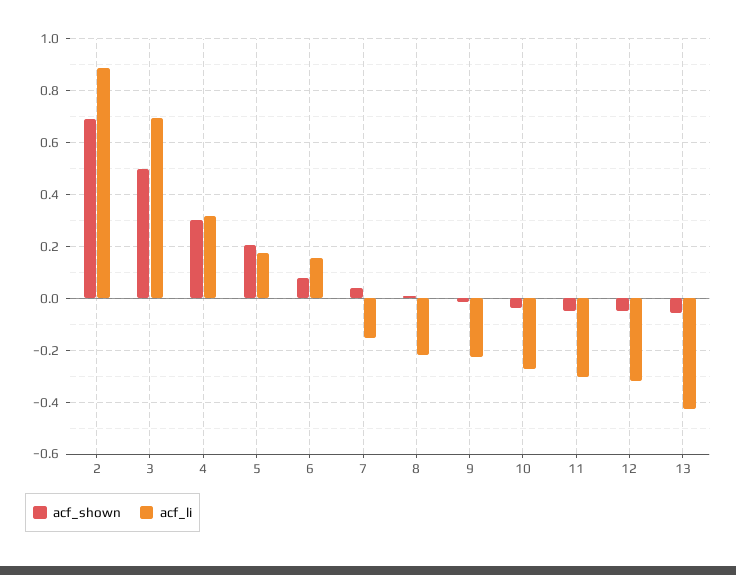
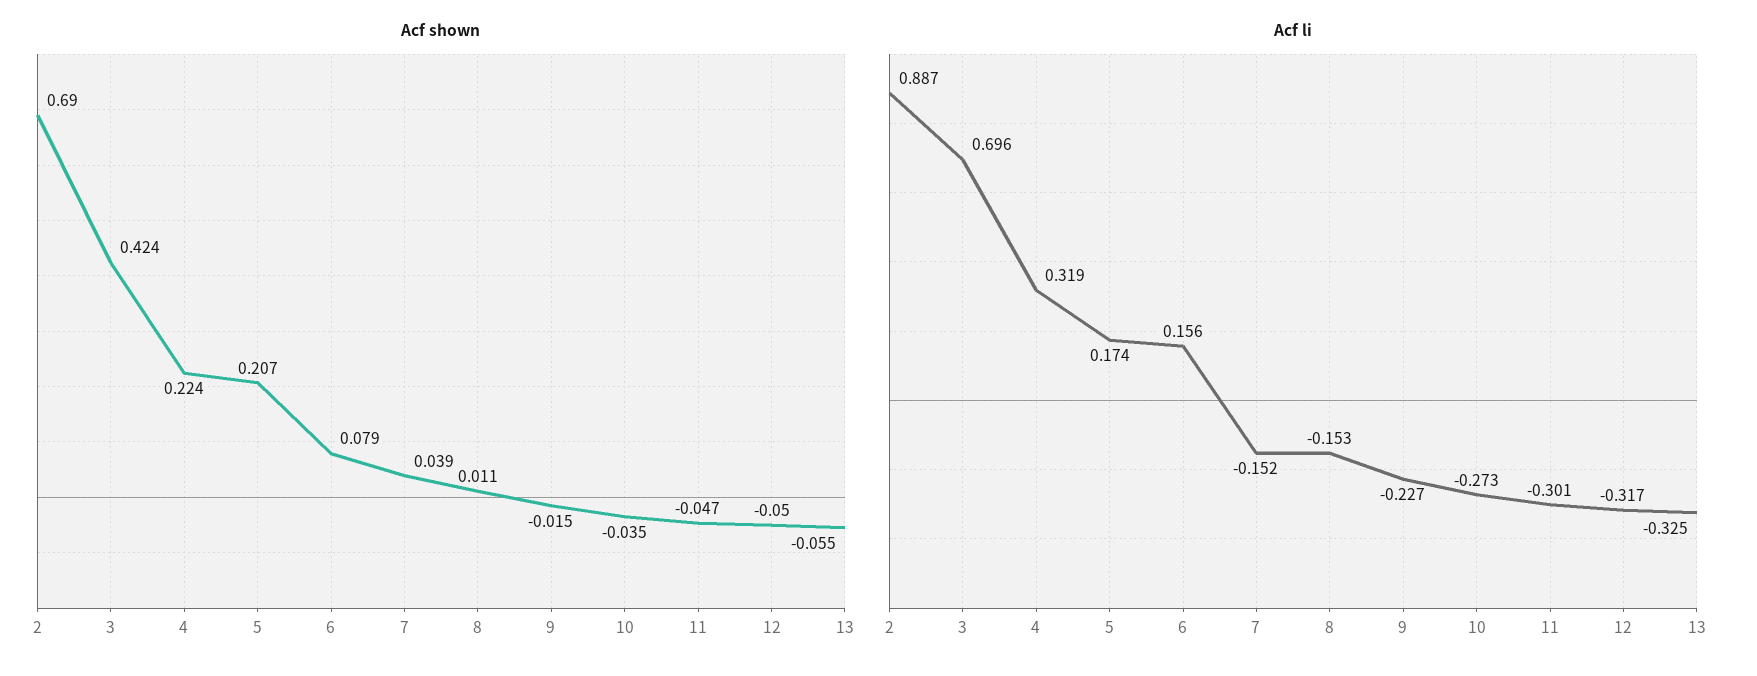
acf_shown, 3: 0.5 -> 0.424
acf_shown, 4: 0.3 -> 0.224
acf_li, 8: -0.225 -> -0.153
acf_li, 13: -0.425 -> -0.325

